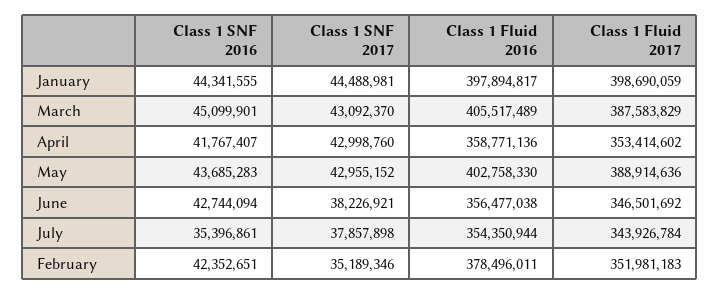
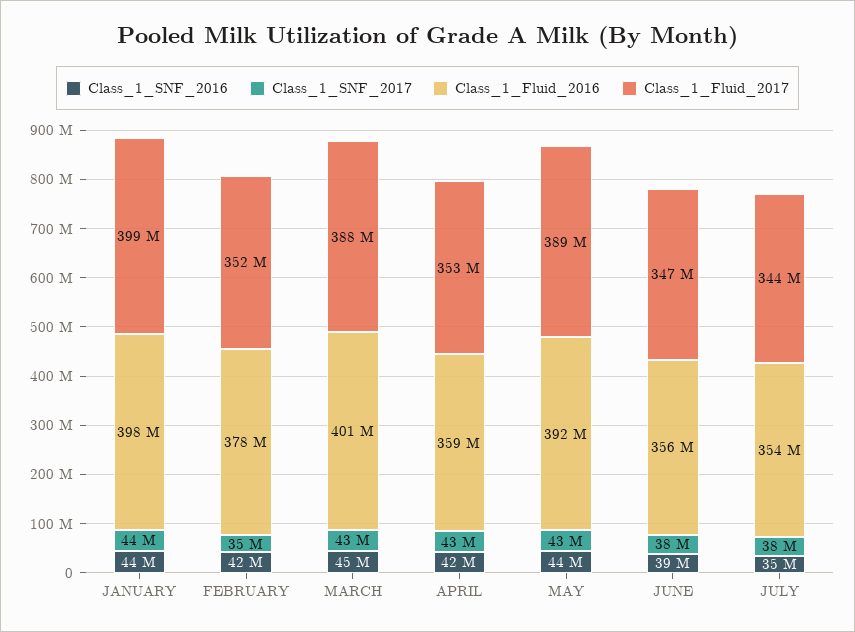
Class 1 Fluid 2016, March: 405517489 -> 401000000
Class 1 Fluid 2016, May: 402758330 -> 392000000
Class 1 SNF 2016, June: 42744094 -> 39000000

